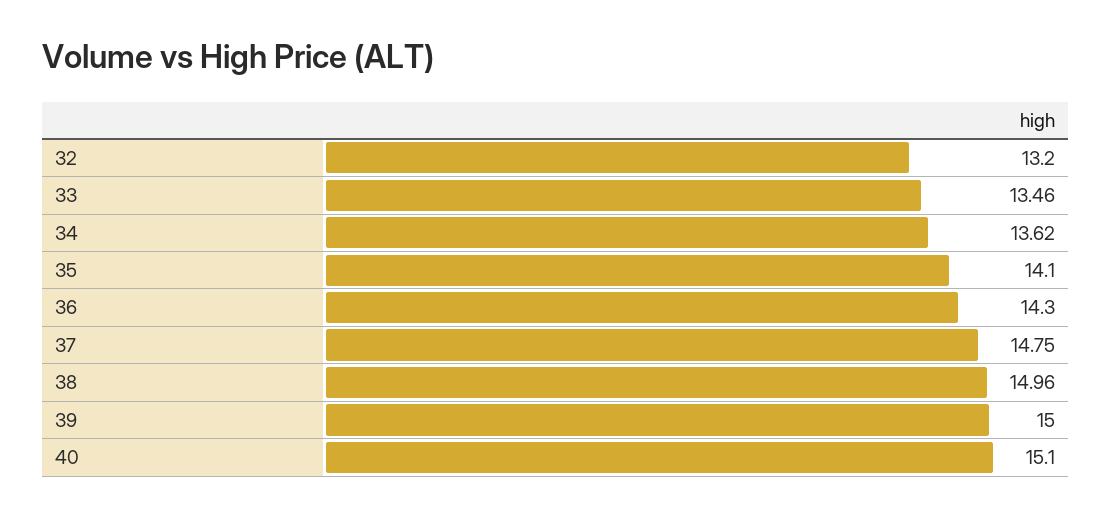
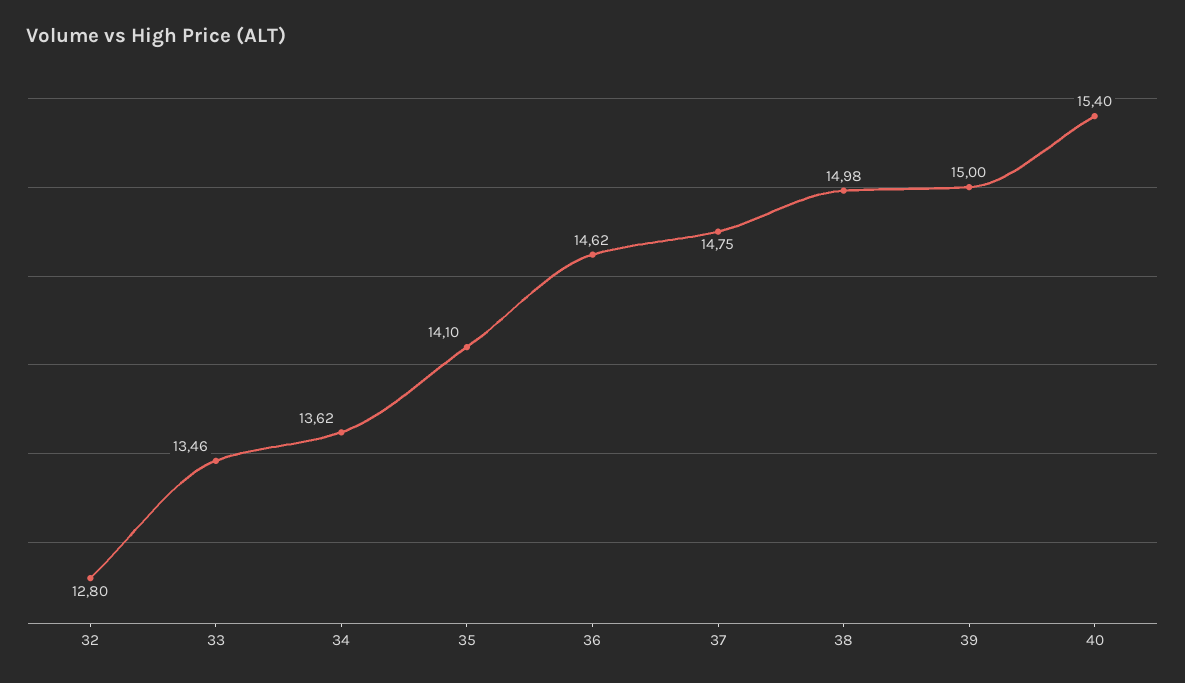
32: 13.2 -> 12.8
36: 14.3 -> 14.62
38: 14.96 -> 14.98
40: 15.1 -> 15.4

